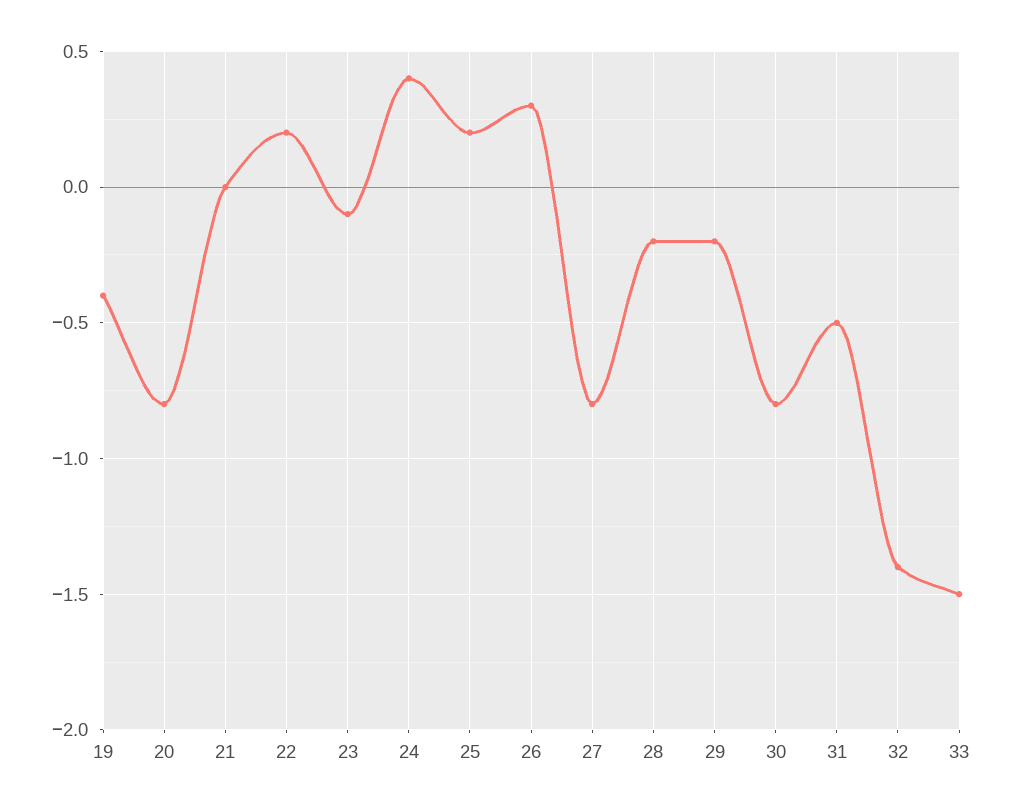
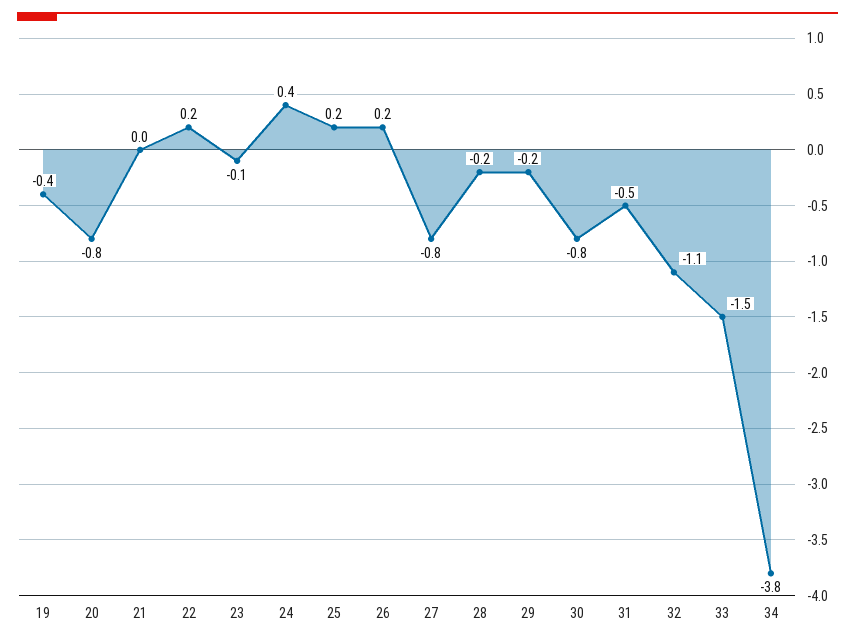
26: 0.3 -> 0.2
32: -1.4 -> -1.1
34: none -> -3.8

